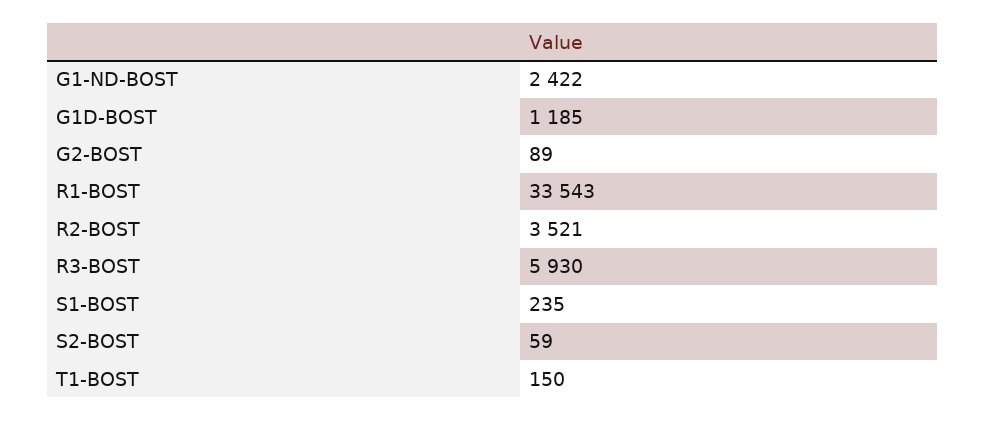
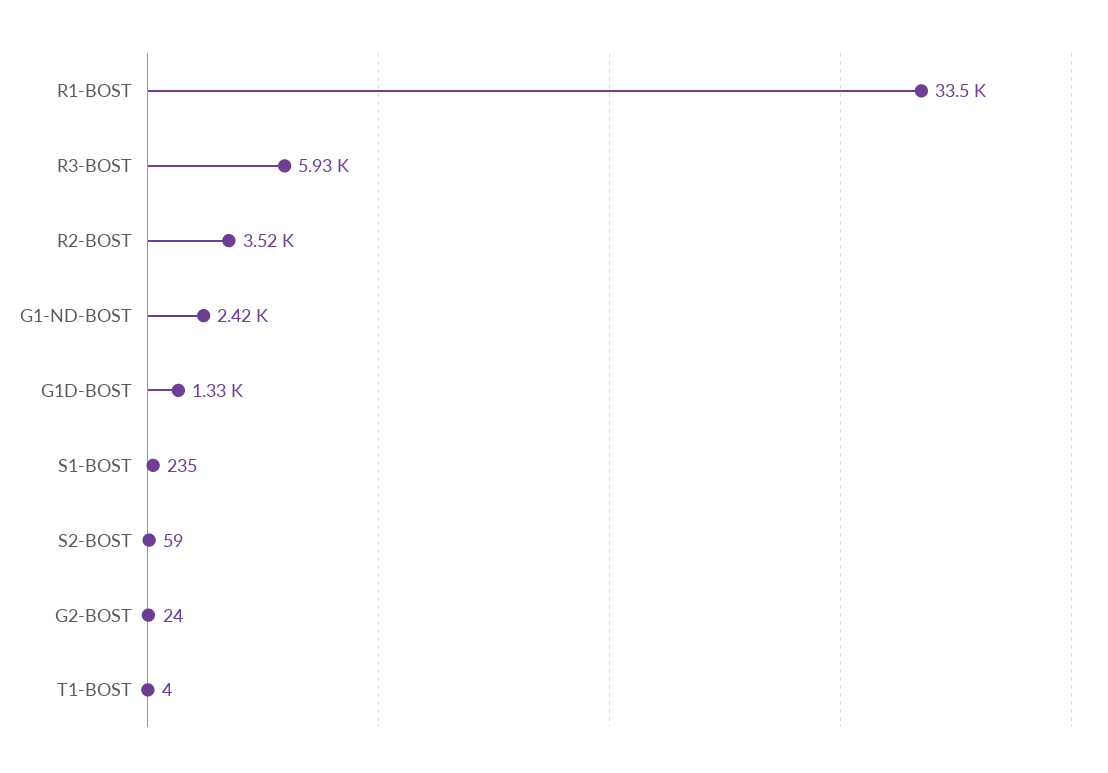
G1D-BOST: 1185 -> 1330
G2-BOST: 89 -> 24
T1-BOST: 150 -> 4

